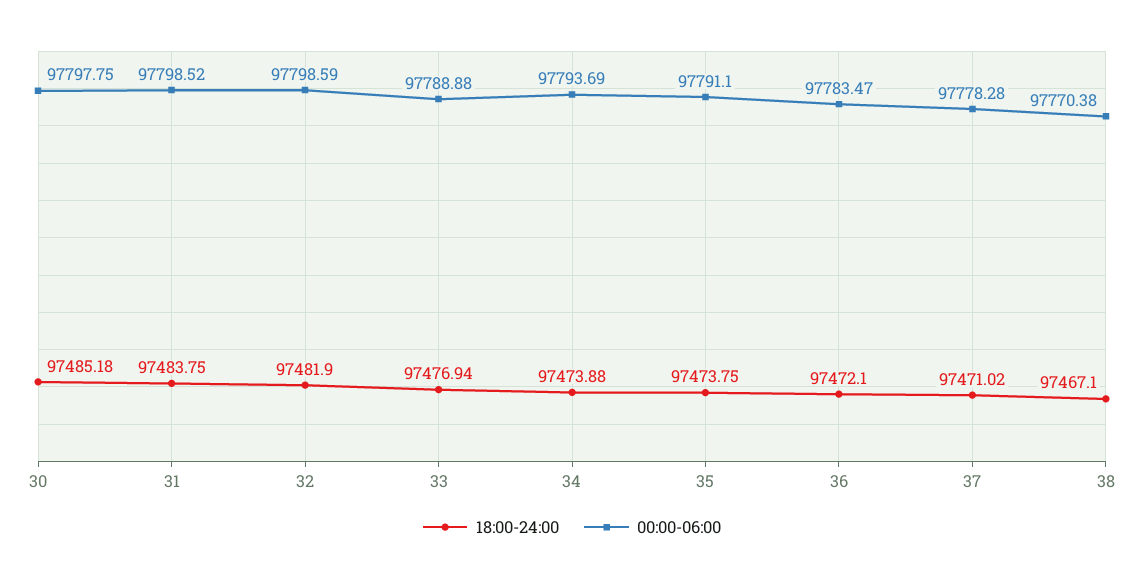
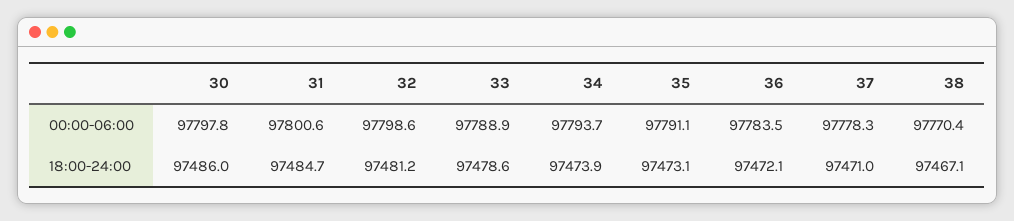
18:00-24:00, 30: 97485.18 -> 97486
18:00-24:00, 31: 97483.75 -> 97484.7
00:00-06:00, 31: 97798.52 -> 97800.6
18:00-24:00, 32: 97481.9 -> 97481.2
18:00-24:00, 33: 97476.94 -> 97478.6
18:00-24:00, 35: 97473.75 -> 97473.1

